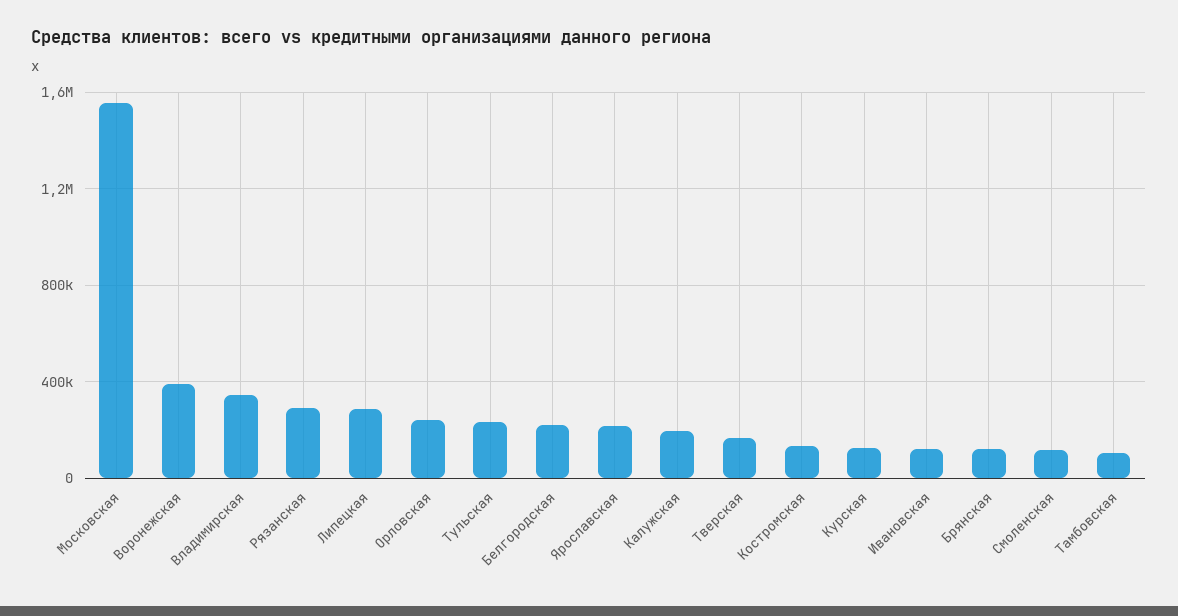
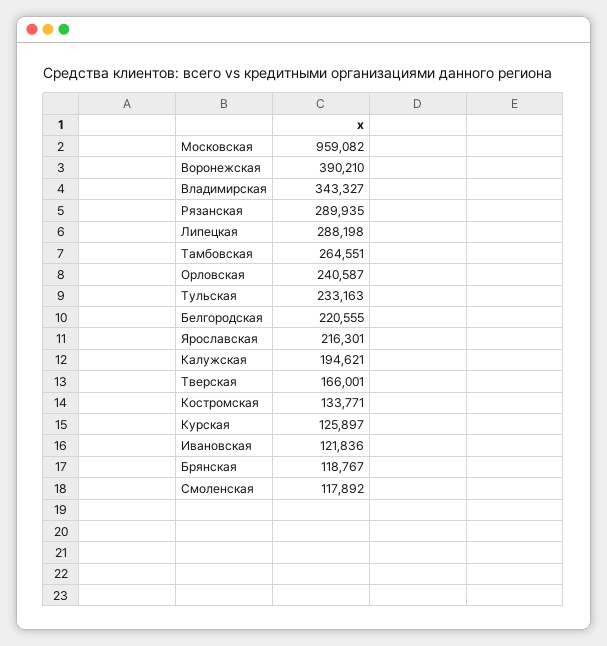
Московская: 1550000 -> 959082
Тамбовская: 100000 -> 264551

